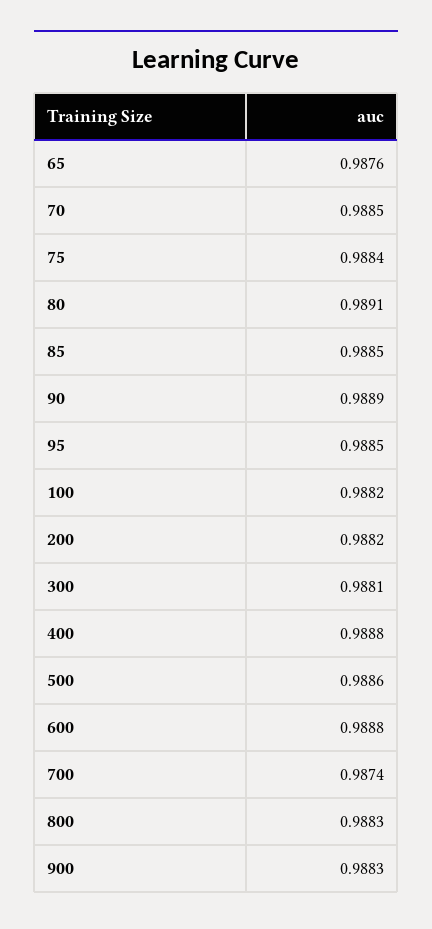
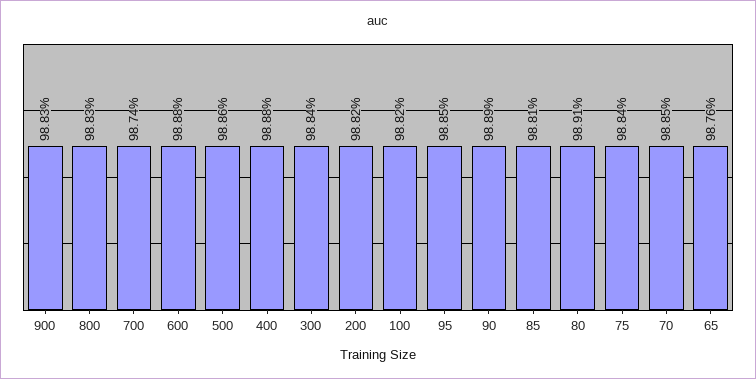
85: 0.9885 -> 0.9881
300: 0.9881 -> 0.9884

